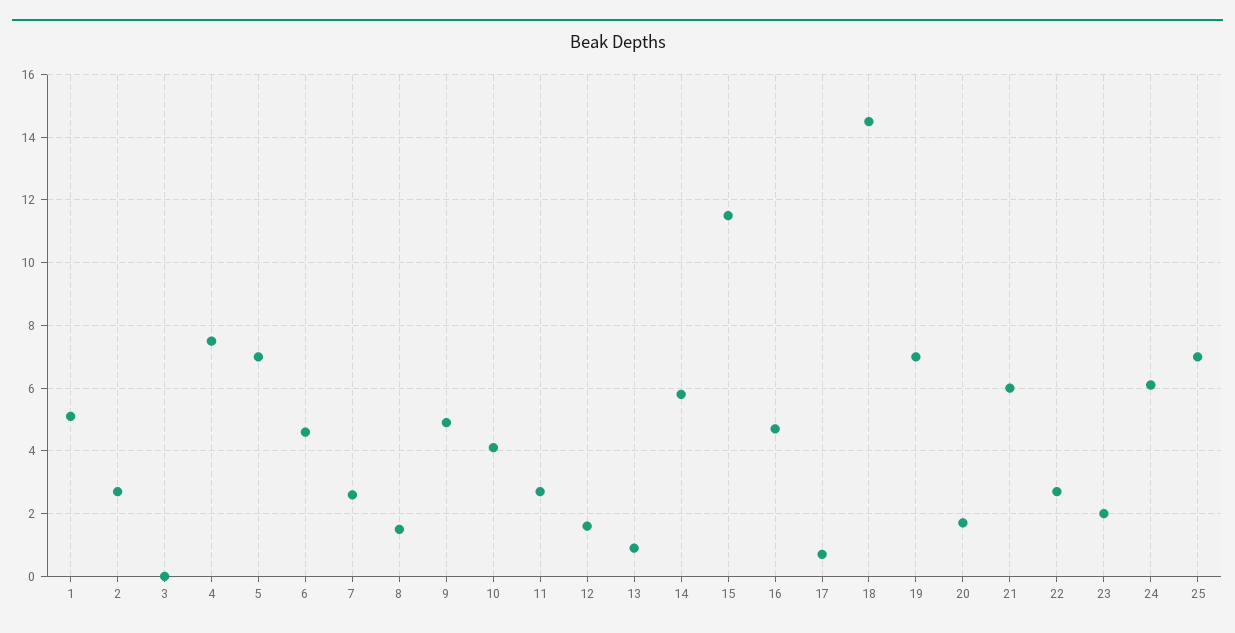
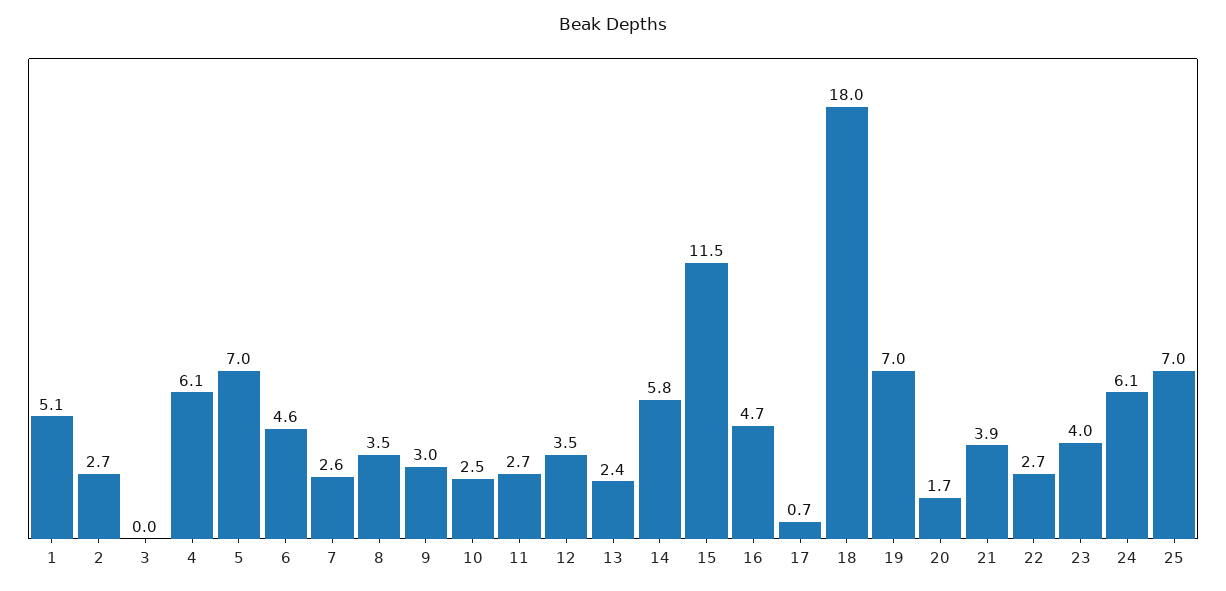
4: 7.5 -> 6.1
8: 1.5 -> 3.5
9: 5 -> 3
10: 4 -> 2.5
12: 1.5 -> 3.5
13: 1 -> 2.4
18: 14.5 -> 18
21: 6 -> 3.9
23: 2 -> 4

